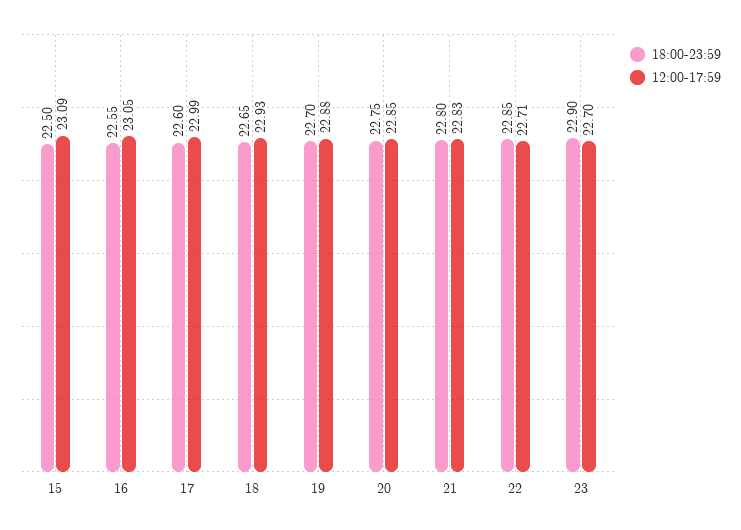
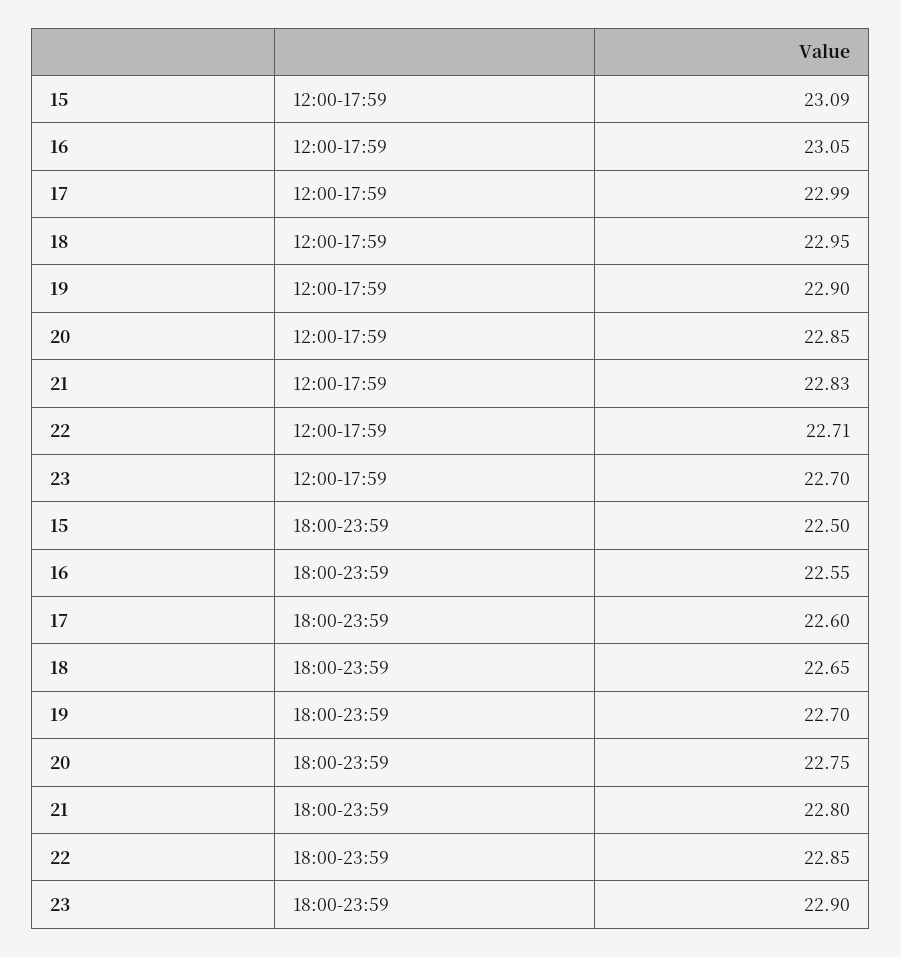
12:00-17:59, 18: 22.93 -> 22.95
12:00-17:59, 19: 22.88 -> 22.9

